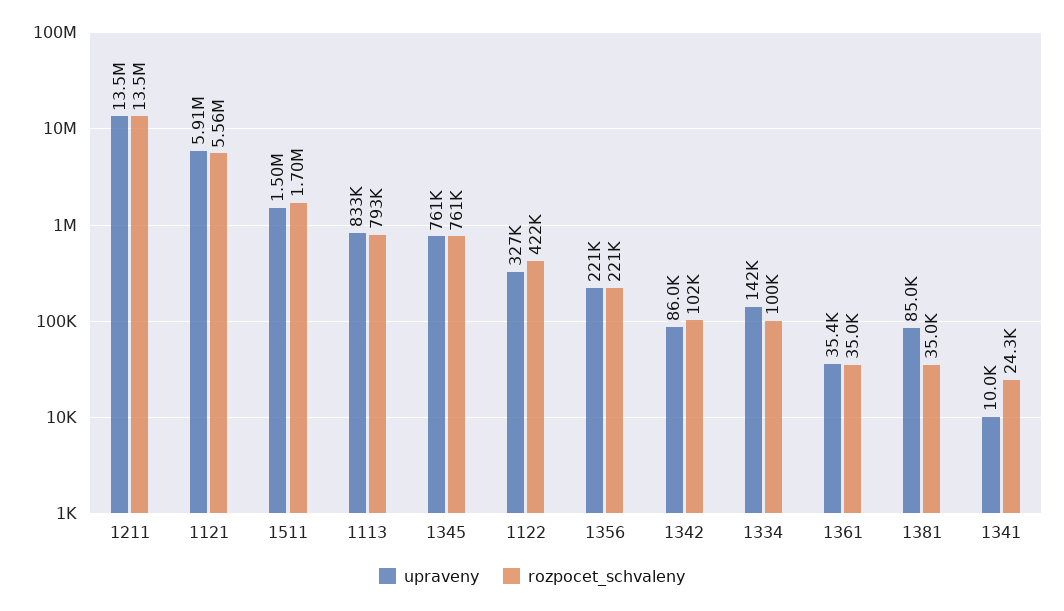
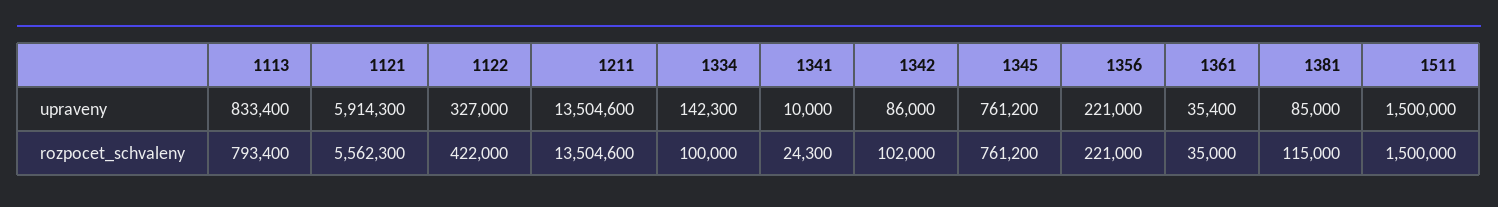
rozpocet_schvaleny, 1511: 1700000 -> 1500000
rozpocet_schvaleny, 1381: 35000 -> 115000

